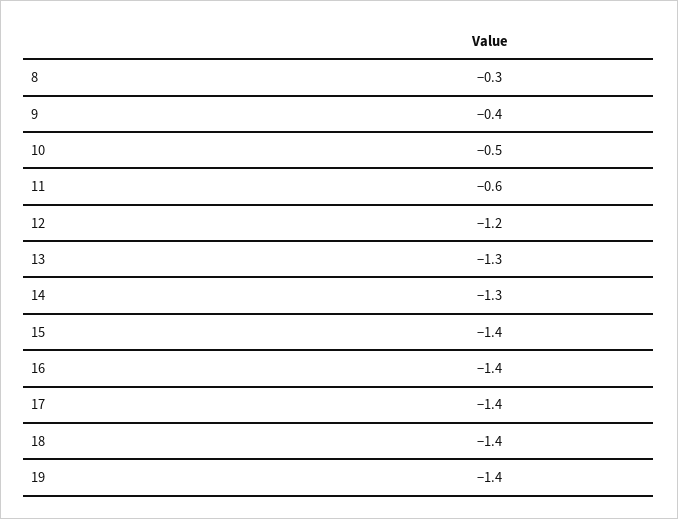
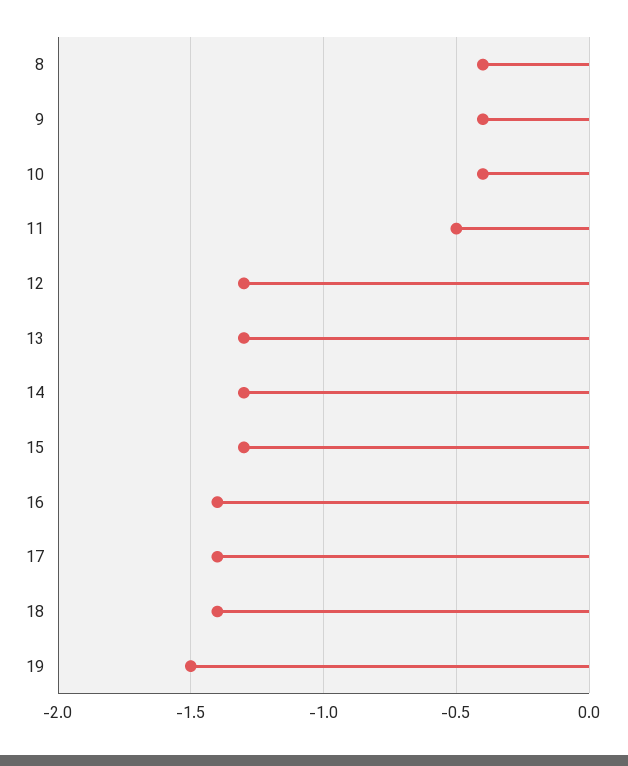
8: -0.3 -> -0.4
10: -0.5 -> -0.4
11: -0.6 -> -0.5
12: -1.2 -> -1.3
15: -1.4 -> -1.3
19: -1.4 -> -1.5

